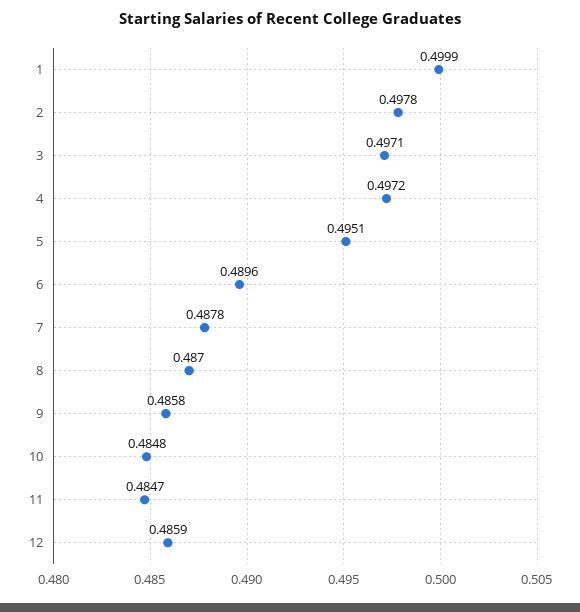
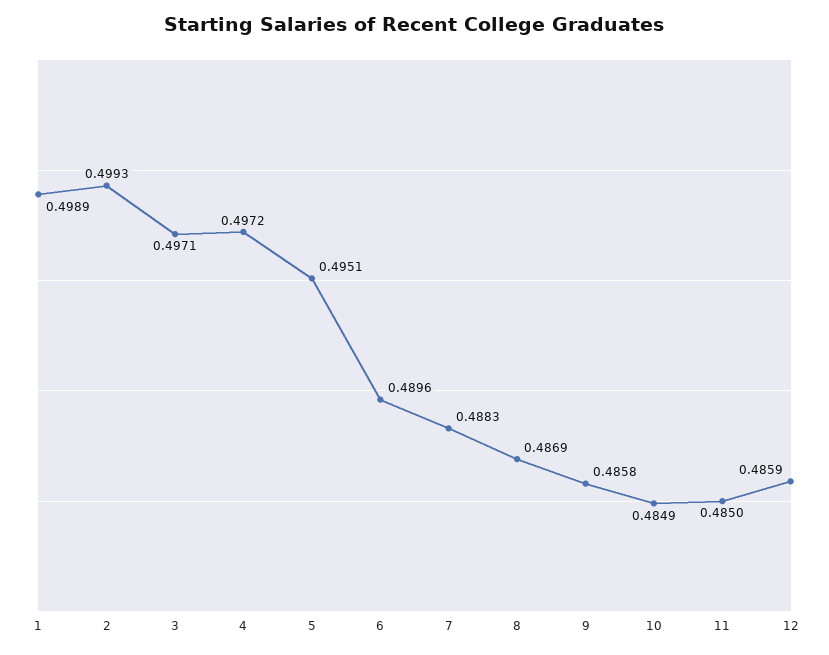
1: 0.4999 -> 0.4989
2: 0.4978 -> 0.4993
7: 0.4878 -> 0.4883
8: 0.487 -> 0.4869
10: 0.4848 -> 0.4849
11: 0.4847 -> 0.485

